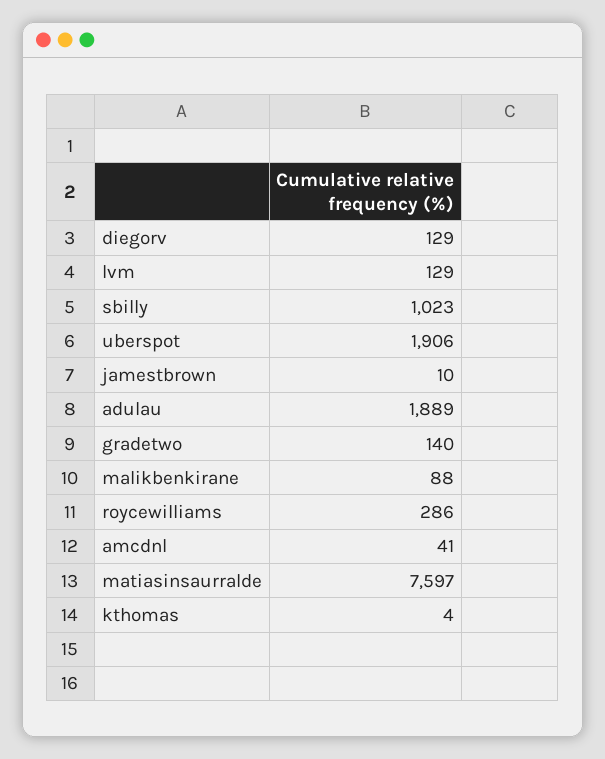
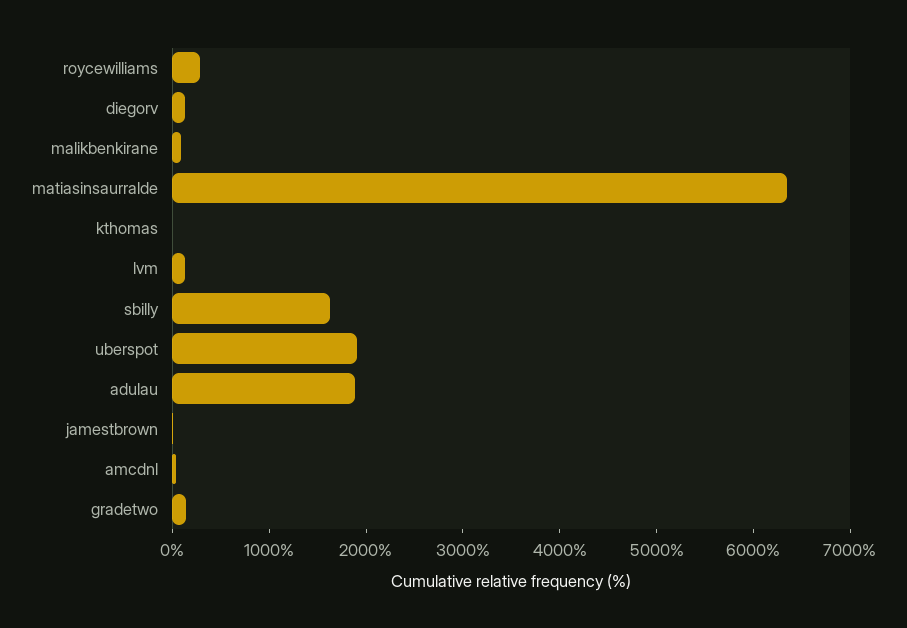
sbilly: 1023 -> 1600
matiasinsaurralde: 7597 -> 6400

